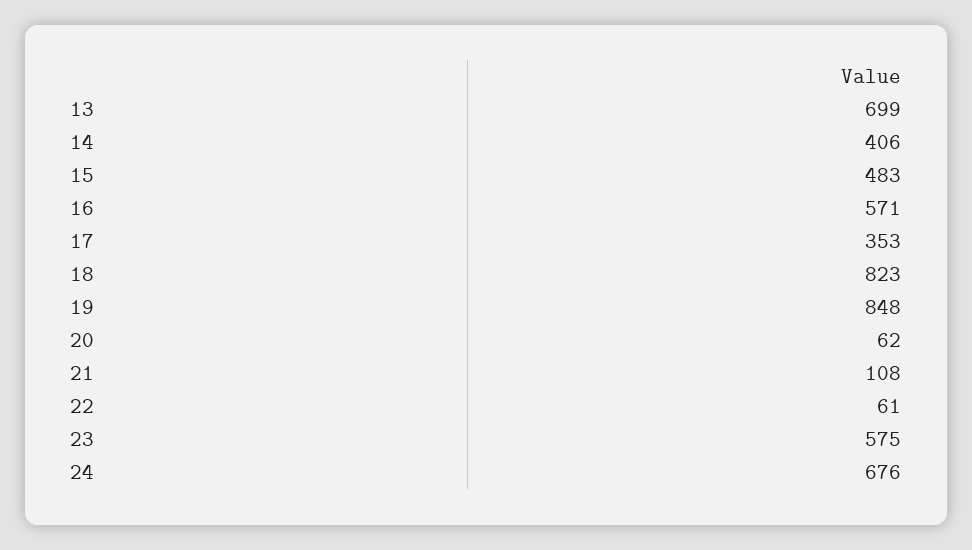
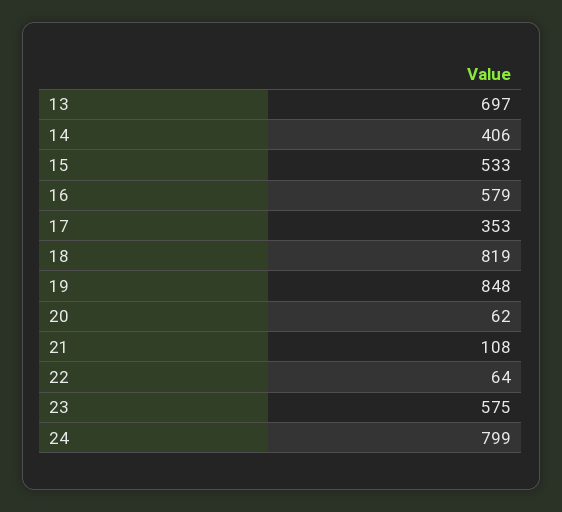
13: 699 -> 697
15: 483 -> 533
16: 571 -> 579
18: 823 -> 819
22: 61 -> 64
24: 676 -> 799

